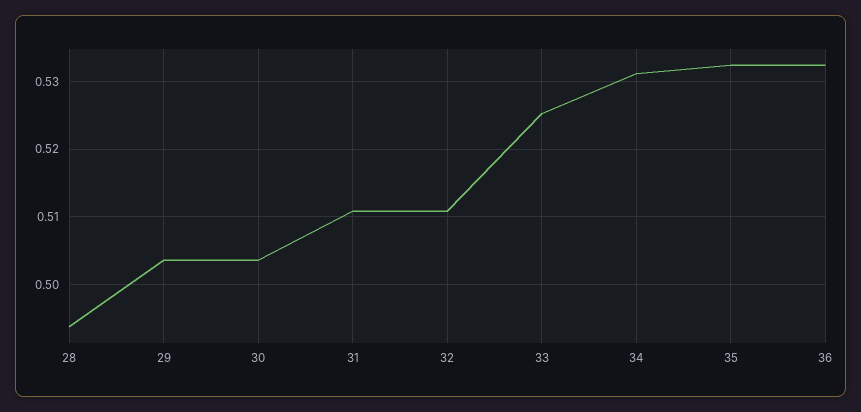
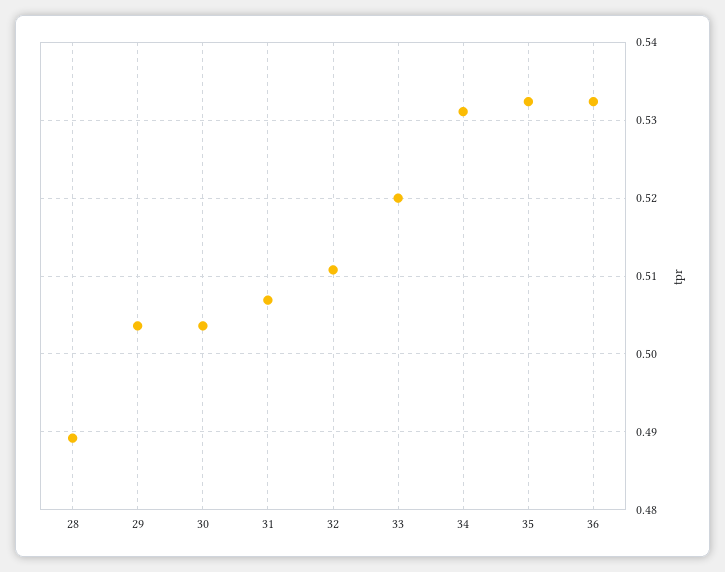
28: 0.494 -> 0.489
31: 0.511 -> 0.507
33: 0.525 -> 0.52

